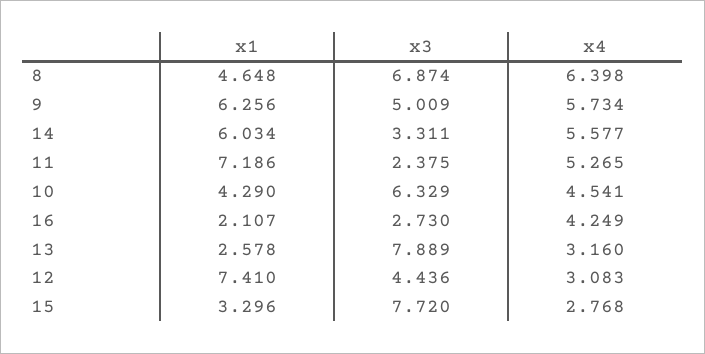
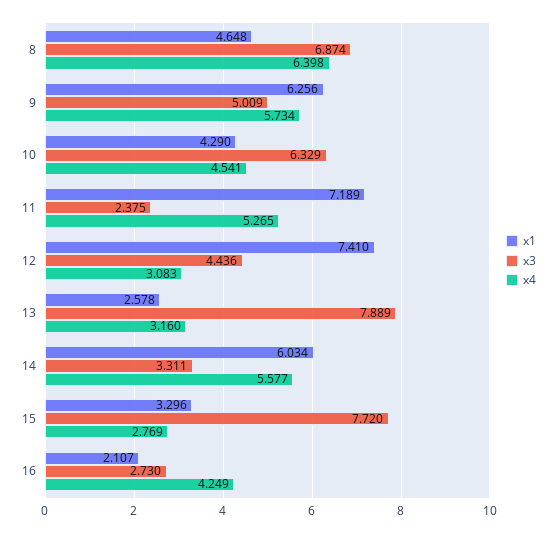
x1, 11: 7.186 -> 7.189
x4, 15: 2.768 -> 2.769

